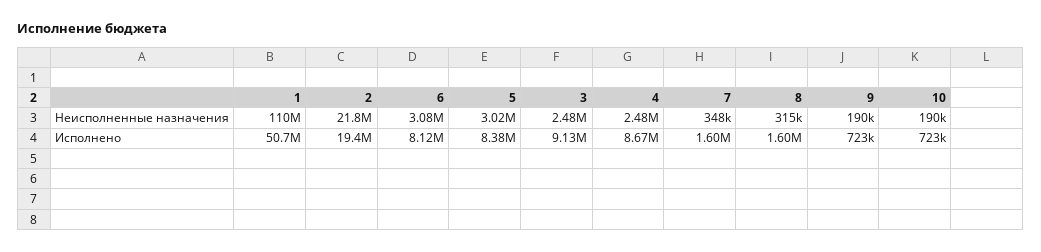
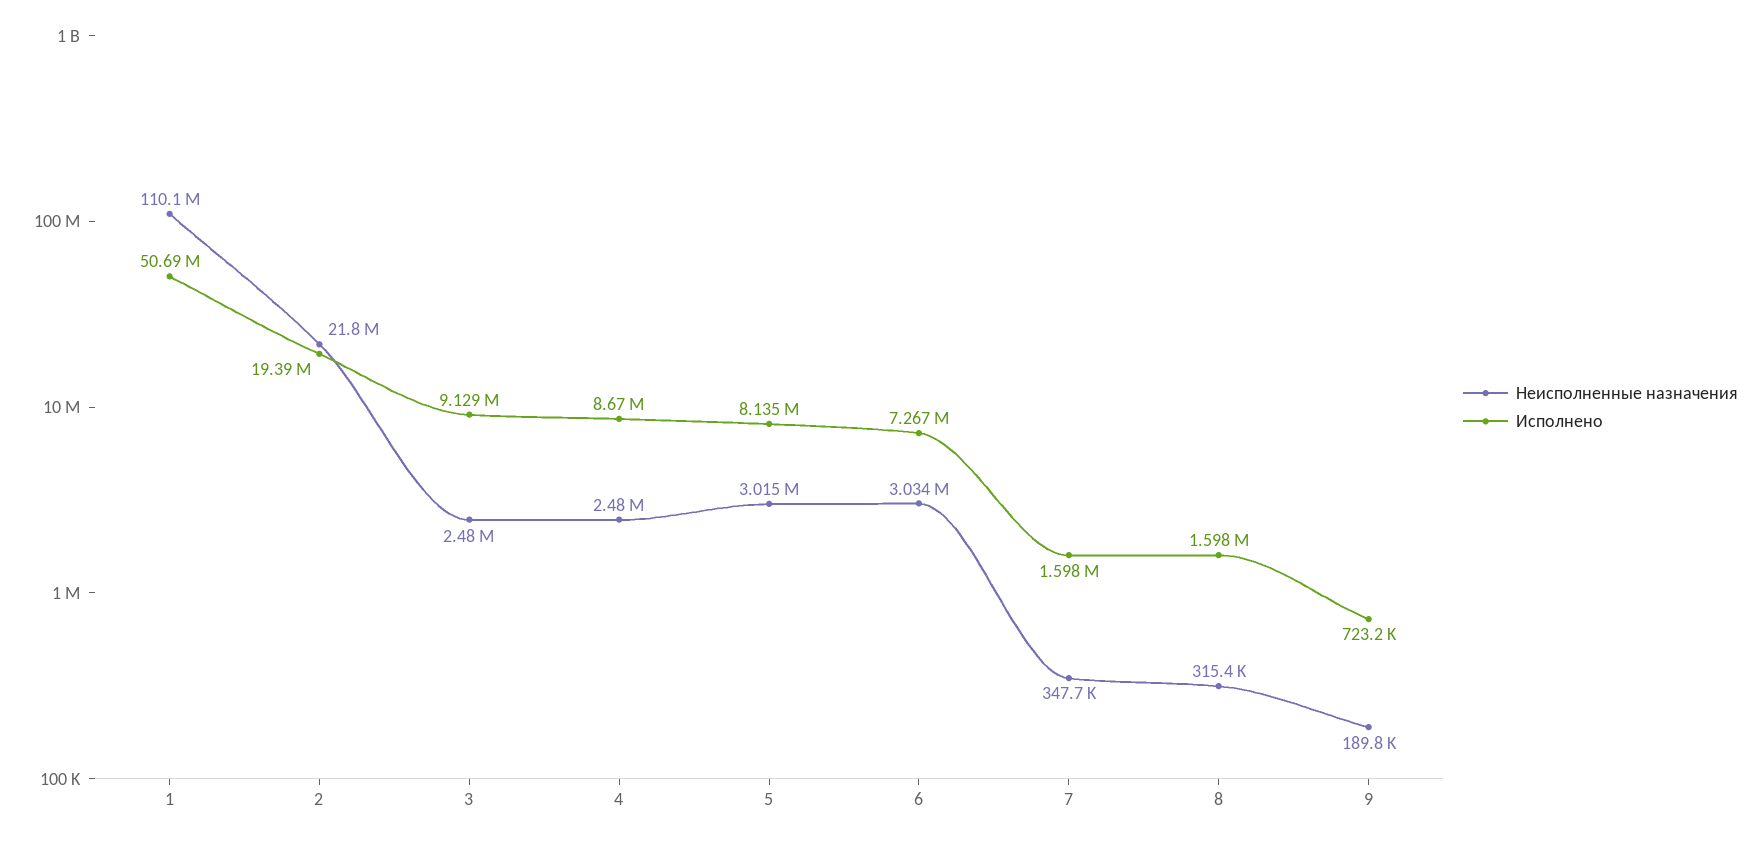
Неисполненные назначения, 6: 3080000 -> 3034000
Неисполненные назначения, 10: 190000 -> none
Исполнено, 6: 8120000 -> 7267000
Исполнено, 5: 8380000 -> 8135000
Исполнено, 10: 723000 -> none

